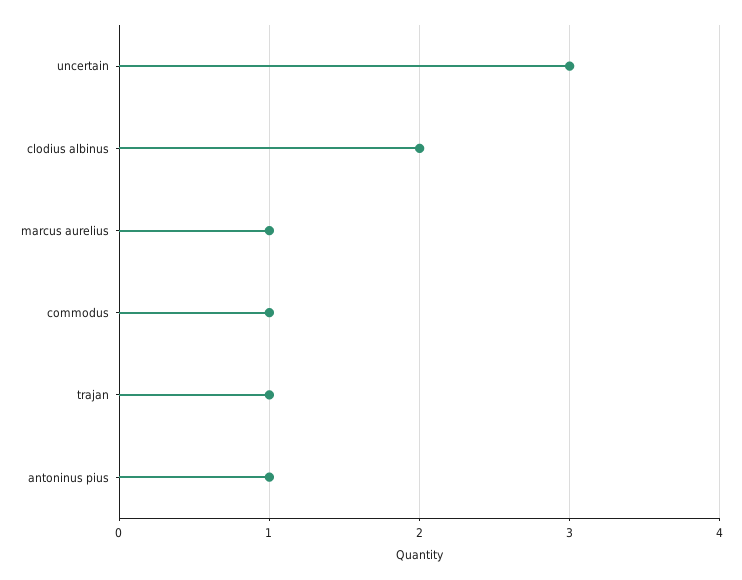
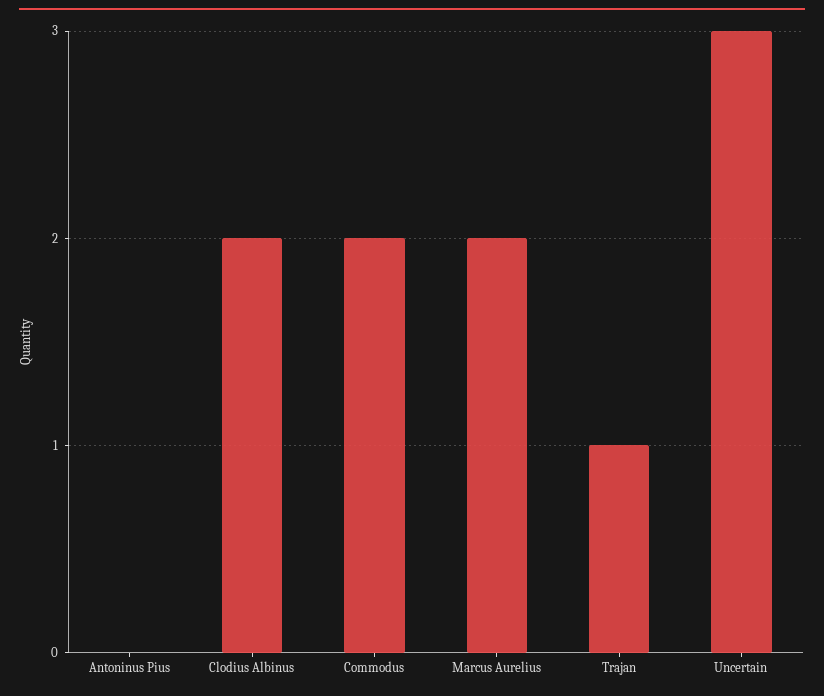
marcus aurelius: 1 -> 2
commodus: 1 -> 2
antoninus pius: 1 -> 0

